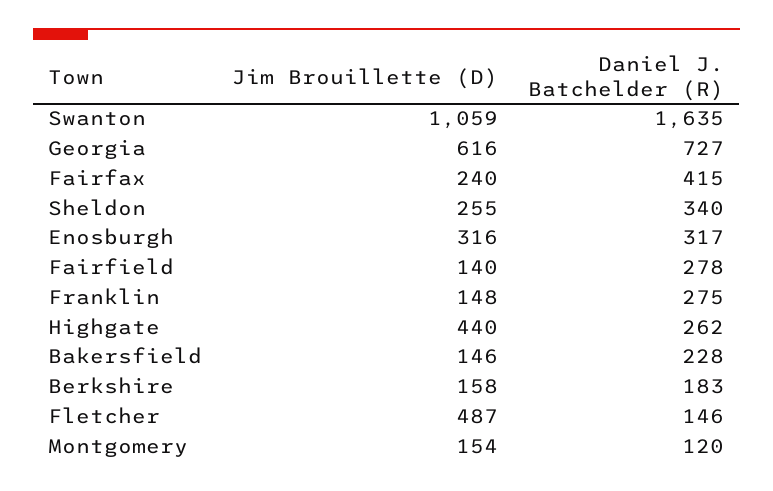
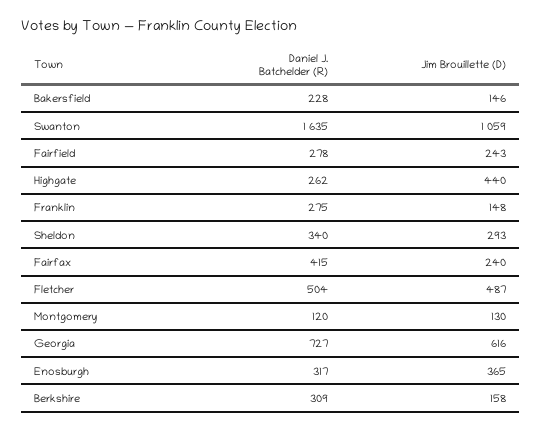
Jim Brouillette (D), Sheldon: 255 -> 293
Jim Brouillette (D), Enosburgh: 316 -> 365
Jim Brouillette (D), Fairfield: 140 -> 243
Daniel J. Batchelder (R), Berkshire: 183 -> 309
Daniel J. Batchelder (R), Fletcher: 146 -> 504
Jim Brouillette (D), Montgomery: 154 -> 130

